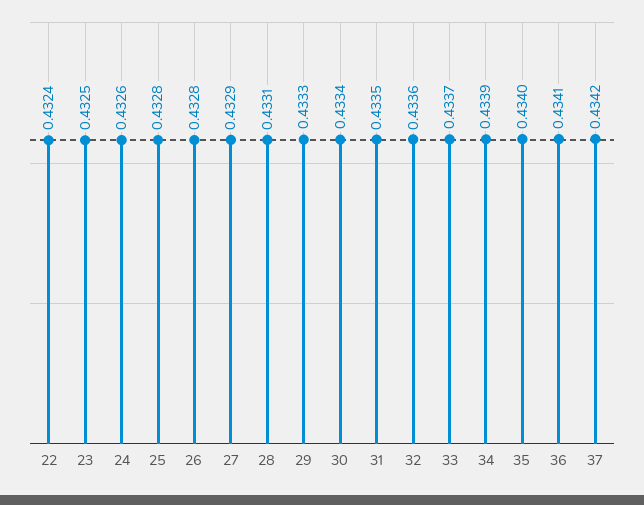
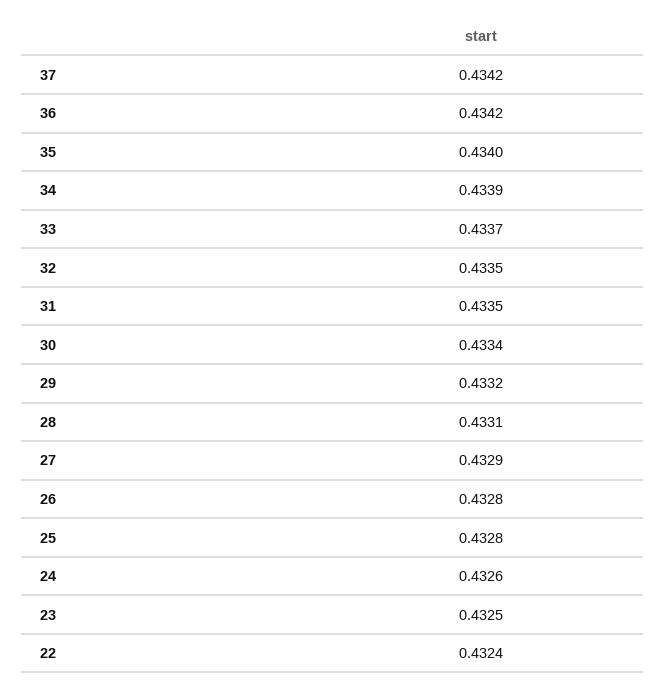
29: 0.4333 -> 0.4332
32: 0.4336 -> 0.4335
36: 0.4341 -> 0.4342

